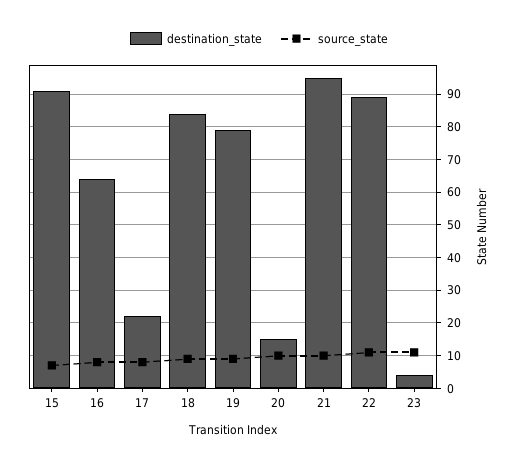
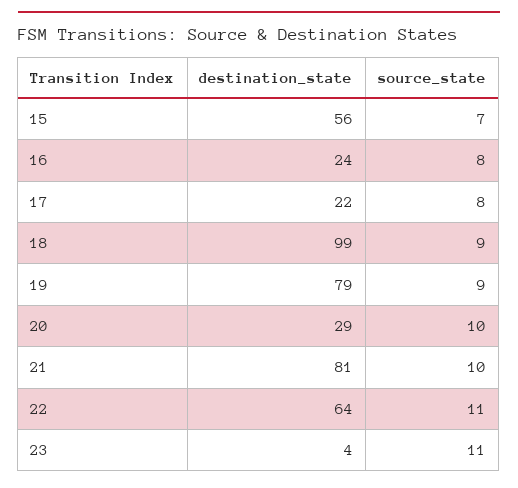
destination_state, 15: 90 -> 56
destination_state, 16: 65 -> 24
destination_state, 18: 85 -> 99
destination_state, 20: 15 -> 29
destination_state, 21: 95 -> 81
destination_state, 22: 90 -> 64

